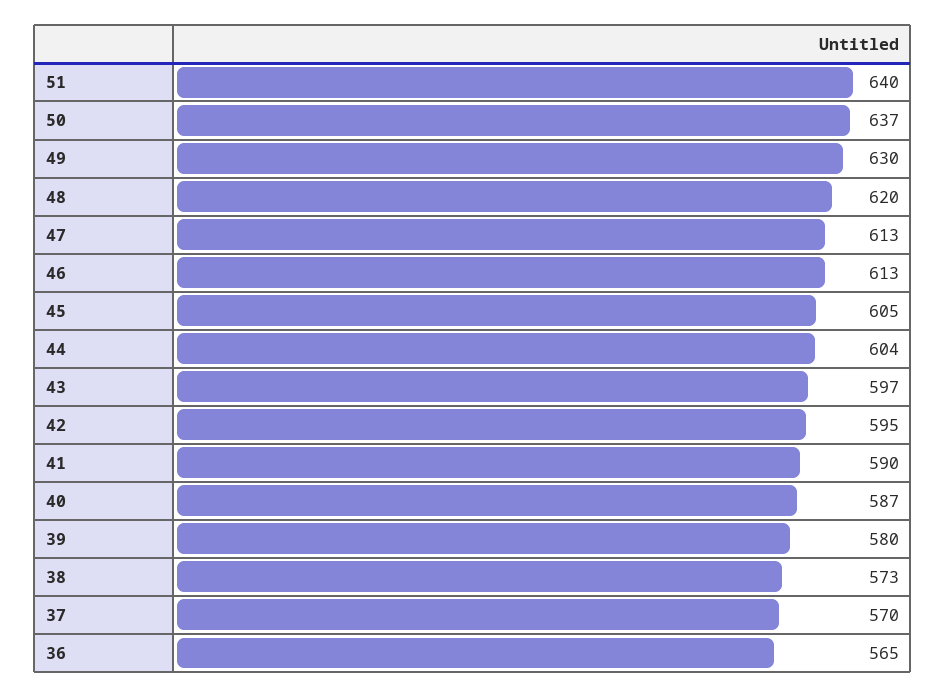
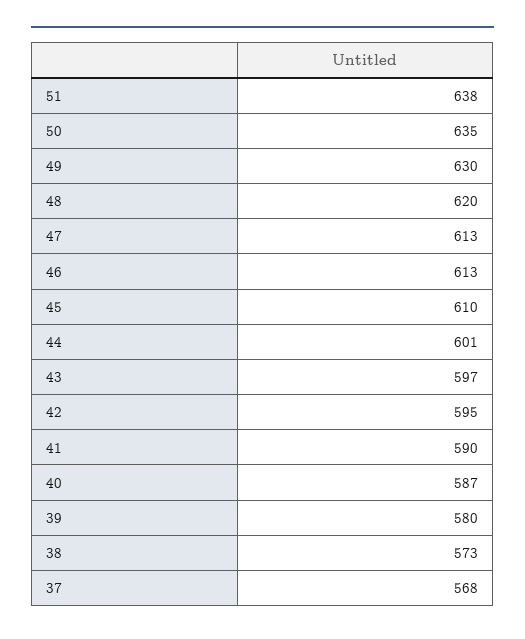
51: 640 -> 638
50: 637 -> 635
45: 605 -> 610
44: 604 -> 601
37: 570 -> 568
36: 565 -> none

